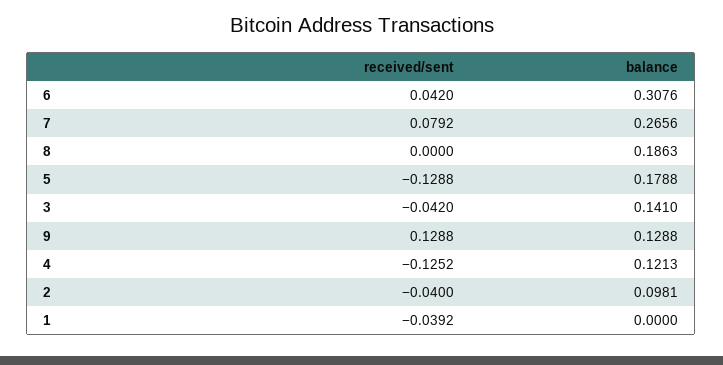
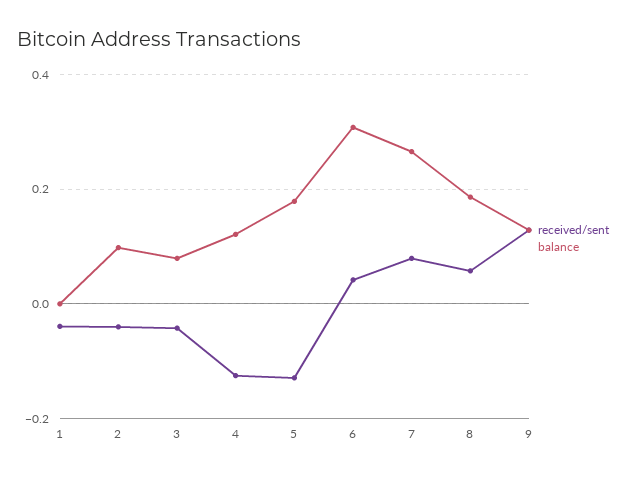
received/sent, 8: 0 -> 0.06
balance, 3: 0.141 -> 0.08

